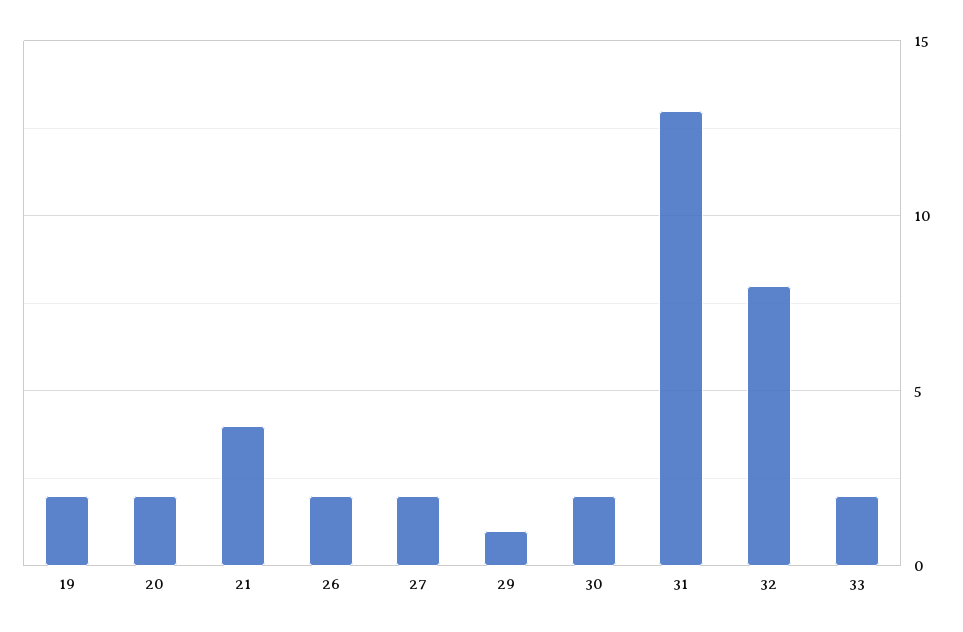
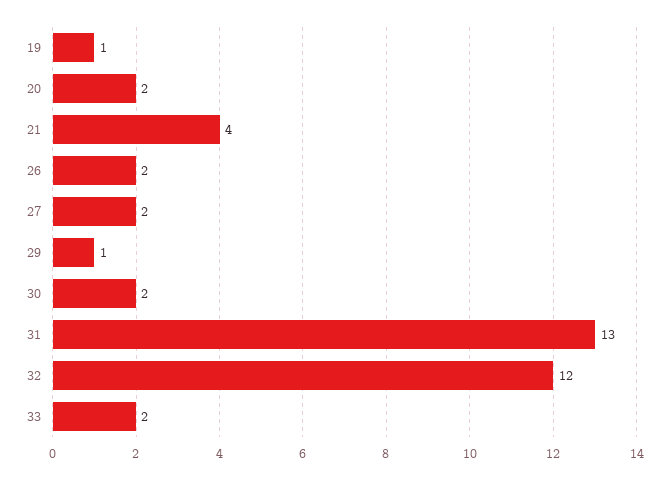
19: 2 -> 1
32: 8 -> 12

